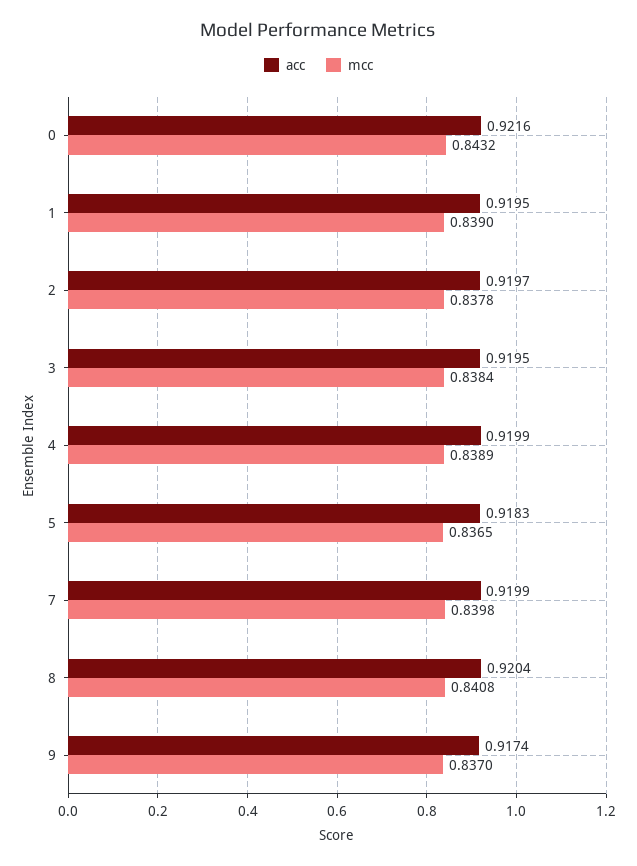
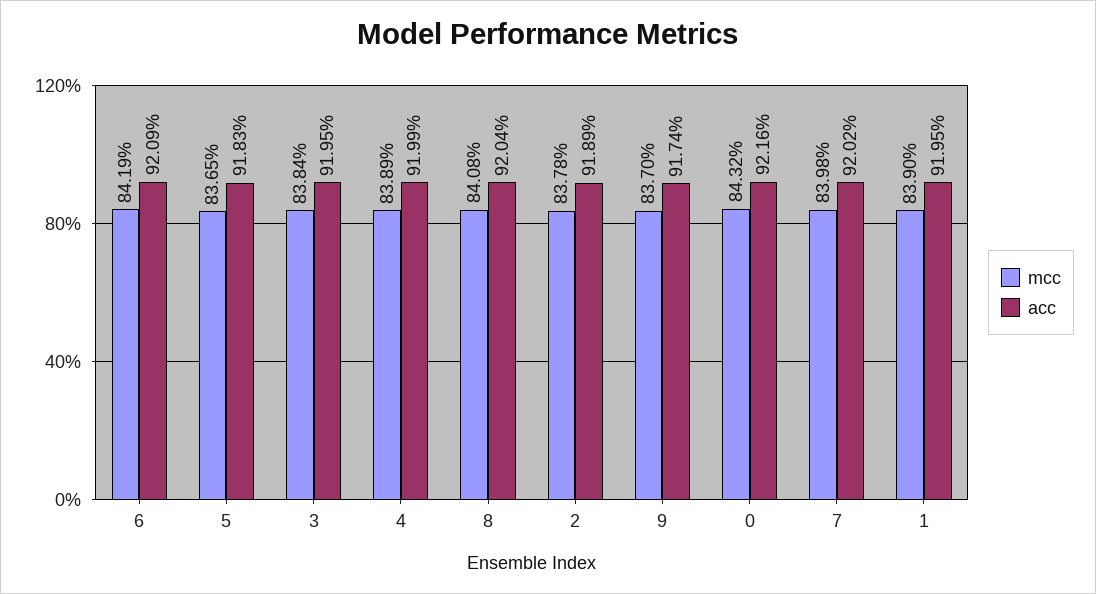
acc, 2: 0.9197 -> 0.9189
acc, 7: 0.9199 -> 0.9202
mcc, 6: none -> 0.8419
acc, 6: none -> 0.9209

